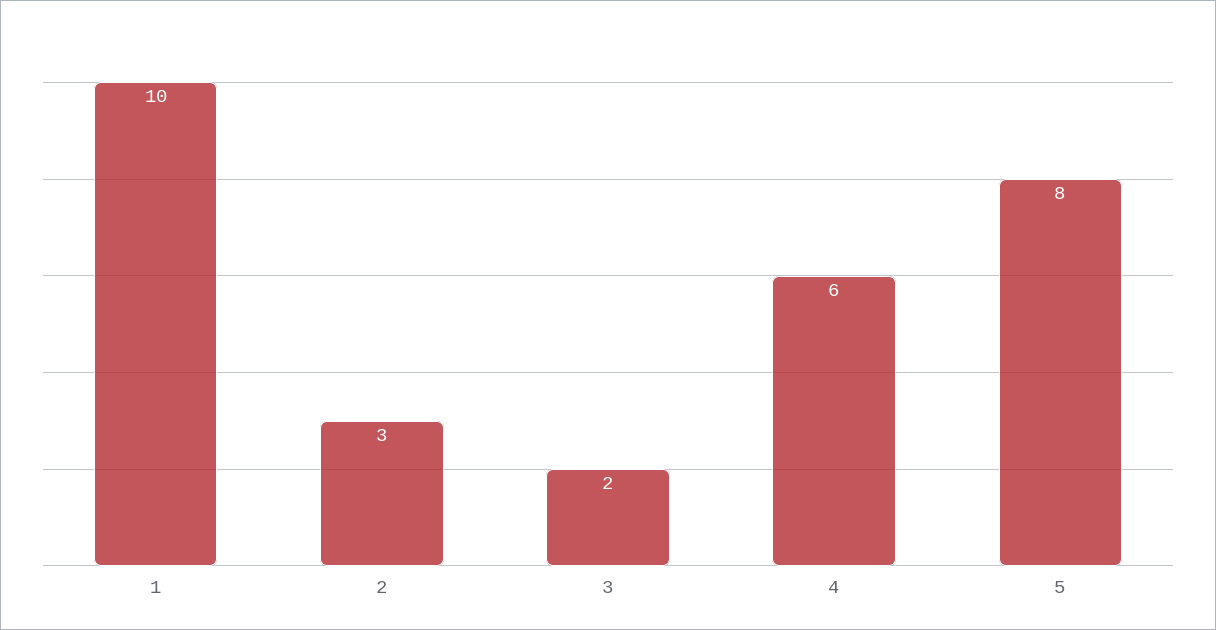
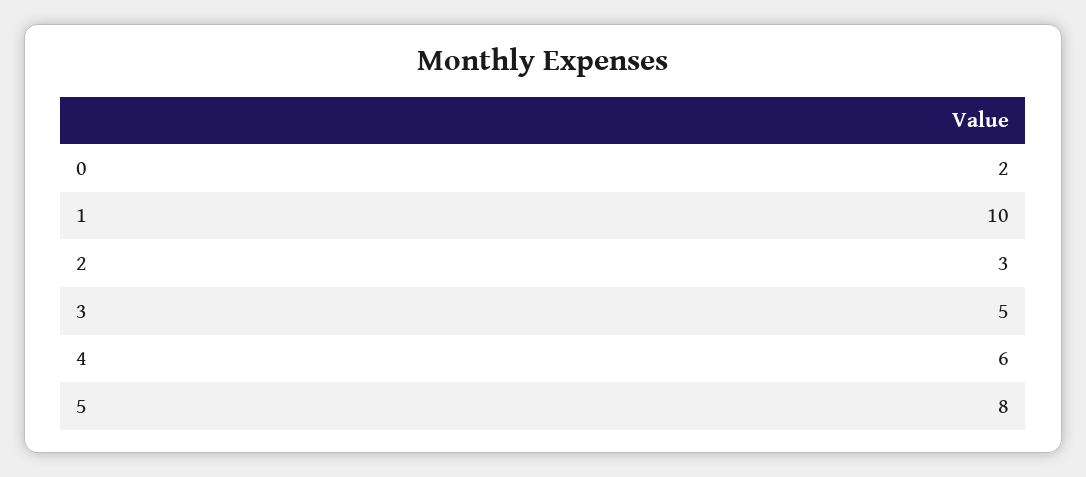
3: 2 -> 5
0: none -> 2

